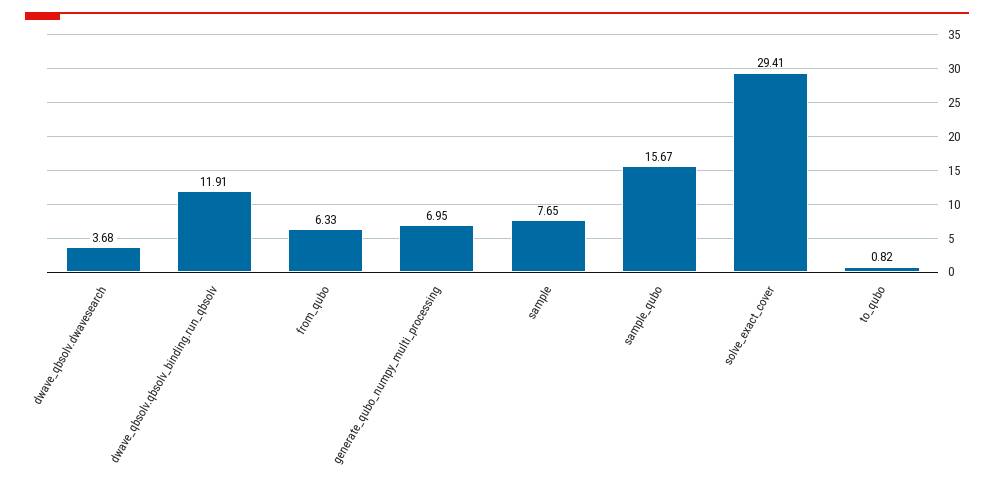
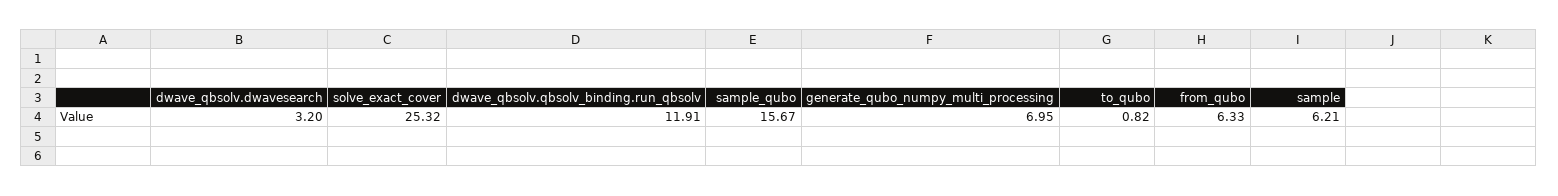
dwave_qbsolv.dwavesearch: 3.68 -> 3.2
sample: 7.65 -> 6.21
solve_exact_cover: 29.41 -> 25.32

